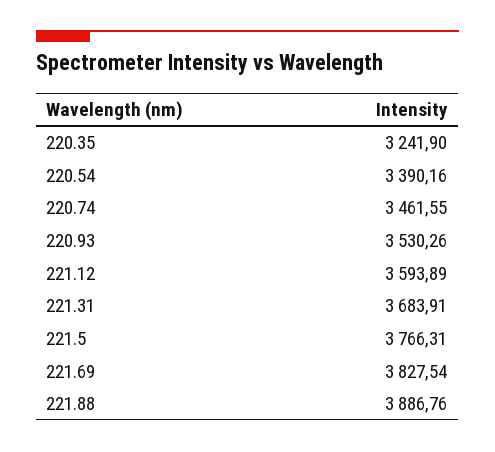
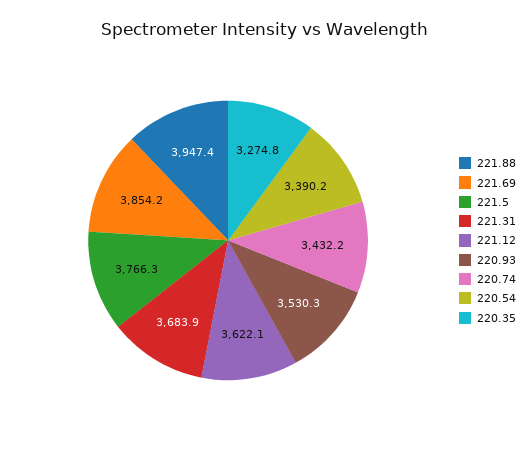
220.35: 3241.9 -> 3274.8
220.74: 3461.55 -> 3432.2
221.12: 3593.89 -> 3622.1
221.69: 3827.54 -> 3854.2
221.88: 3886.76 -> 3947.4

